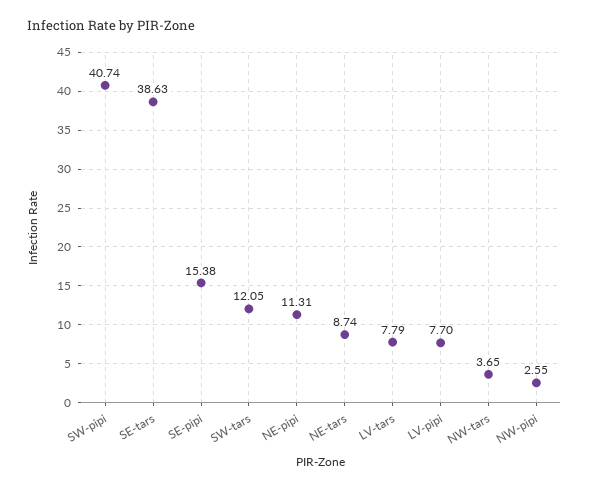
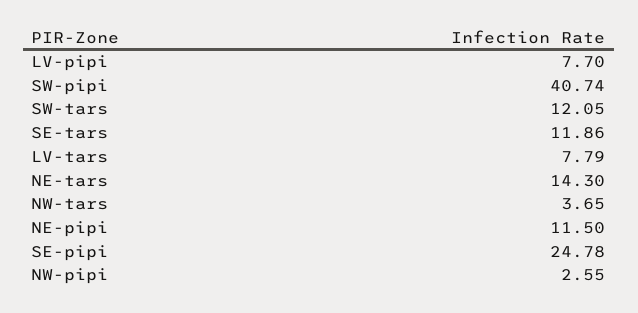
SE-tars: 38.63 -> 11.86
SE-pipi: 15.38 -> 24.78
NE-pipi: 11.31 -> 11.5
NE-tars: 8.74 -> 14.3

